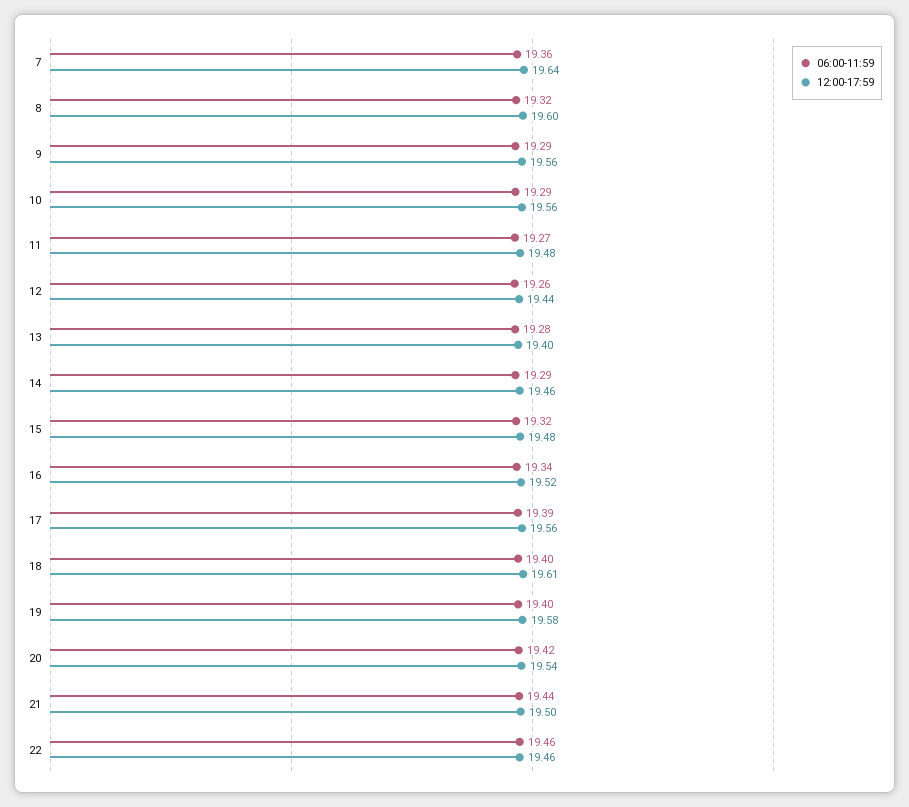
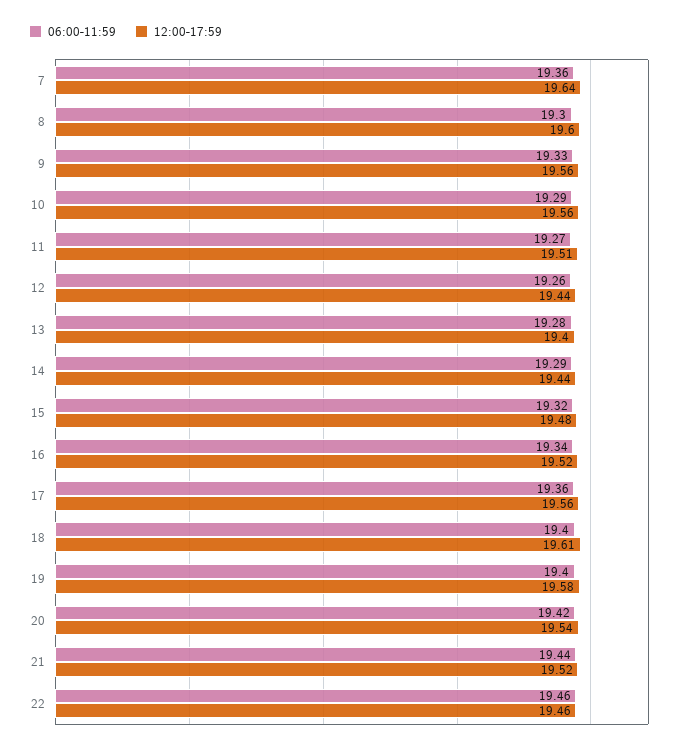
06:00-11:59, 8: 19.32 -> 19.3
06:00-11:59, 9: 19.29 -> 19.33
12:00-17:59, 11: 19.48 -> 19.51
12:00-17:59, 14: 19.46 -> 19.44
06:00-11:59, 17: 19.39 -> 19.36
12:00-17:59, 21: 19.5 -> 19.52

